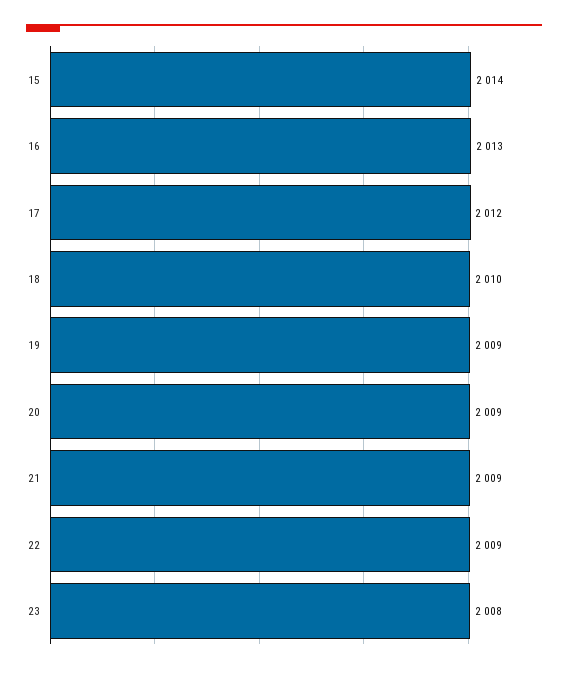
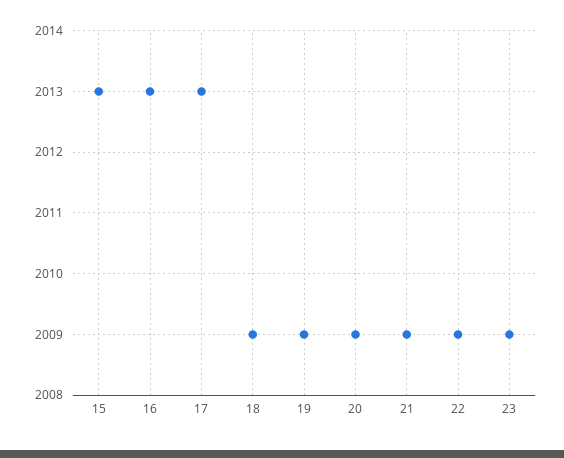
15: 2014 -> 2013
17: 2012 -> 2013
18: 2010 -> 2009
23: 2008 -> 2009

